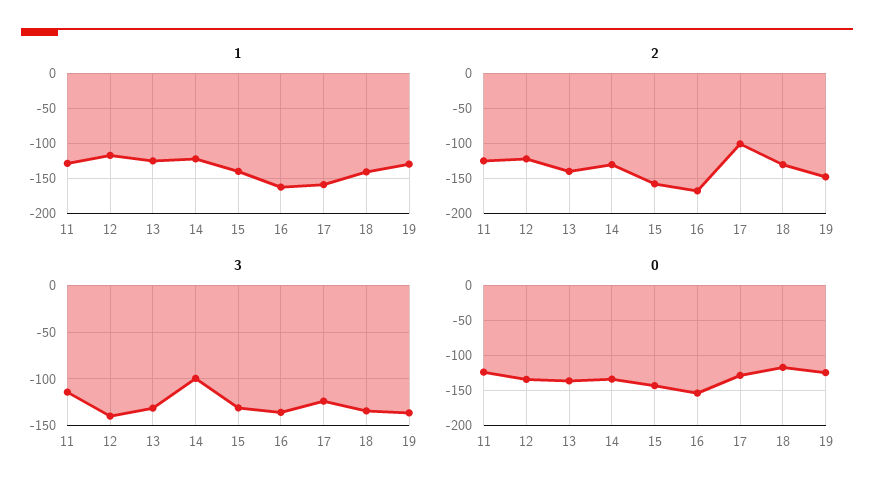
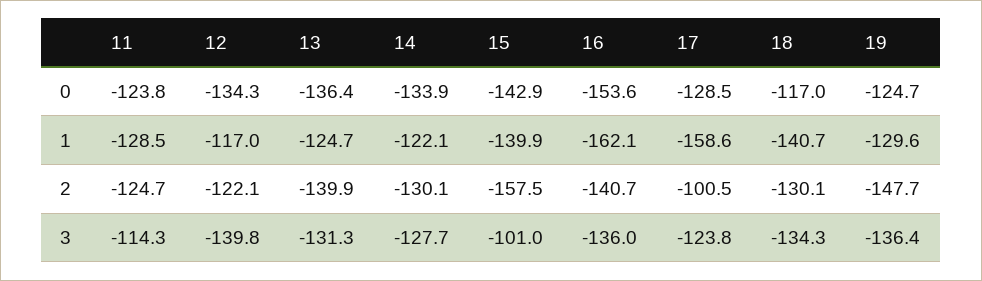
2, 16: -170 -> -140.7
3, 14: -100 -> -127.7
3, 15: -130 -> -101

